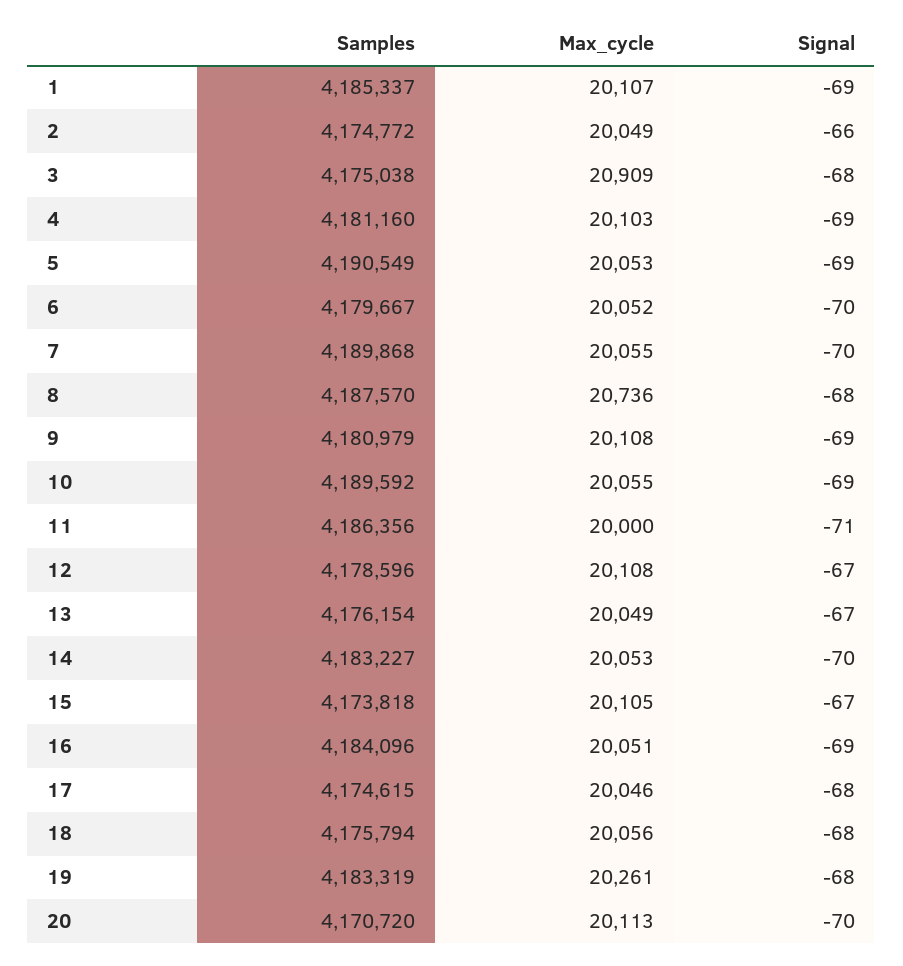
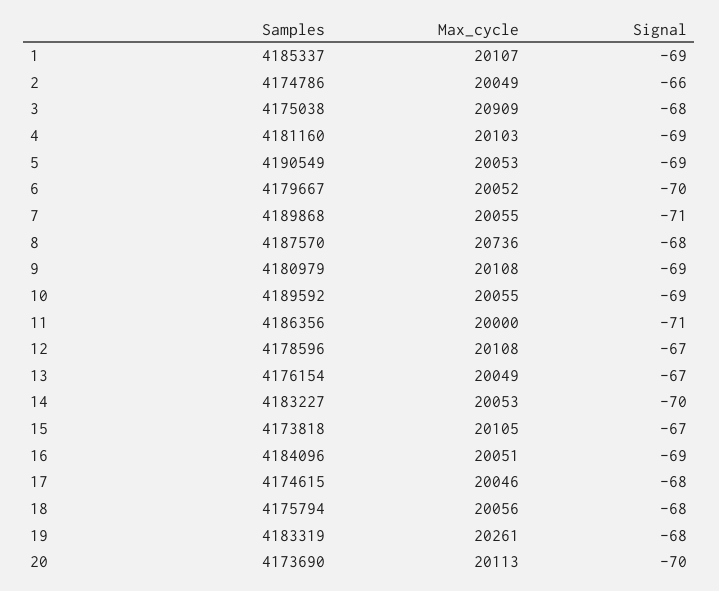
Samples, 2: 4174772 -> 4174786
Signal, 7: -70 -> -71
Samples, 20: 4170720 -> 4173690

